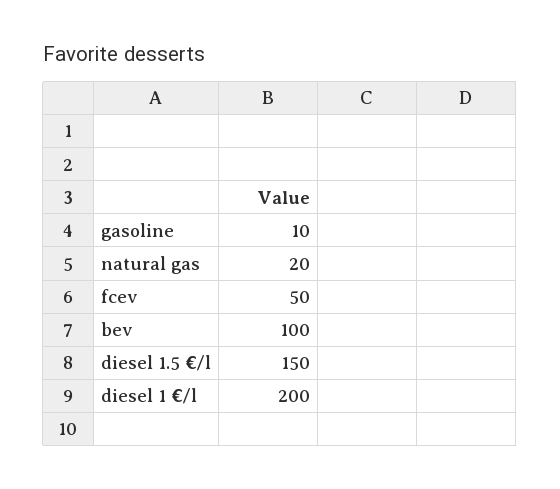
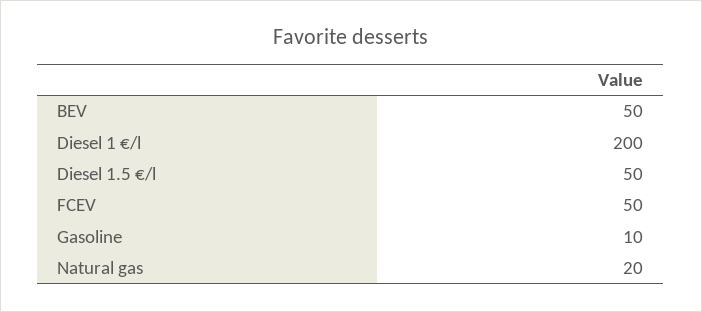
bev: 100 -> 50
diesel 1.5 €/l: 150 -> 50

